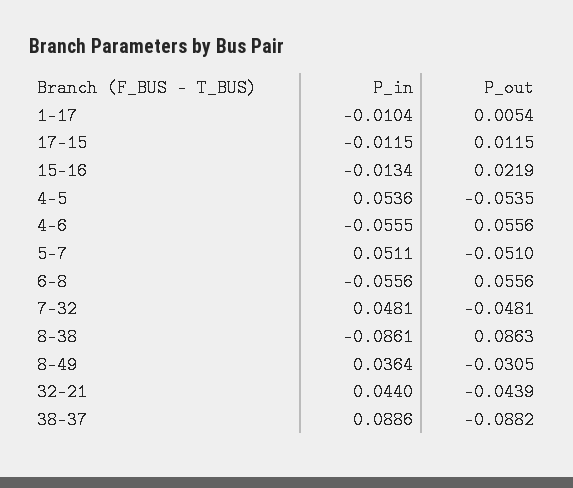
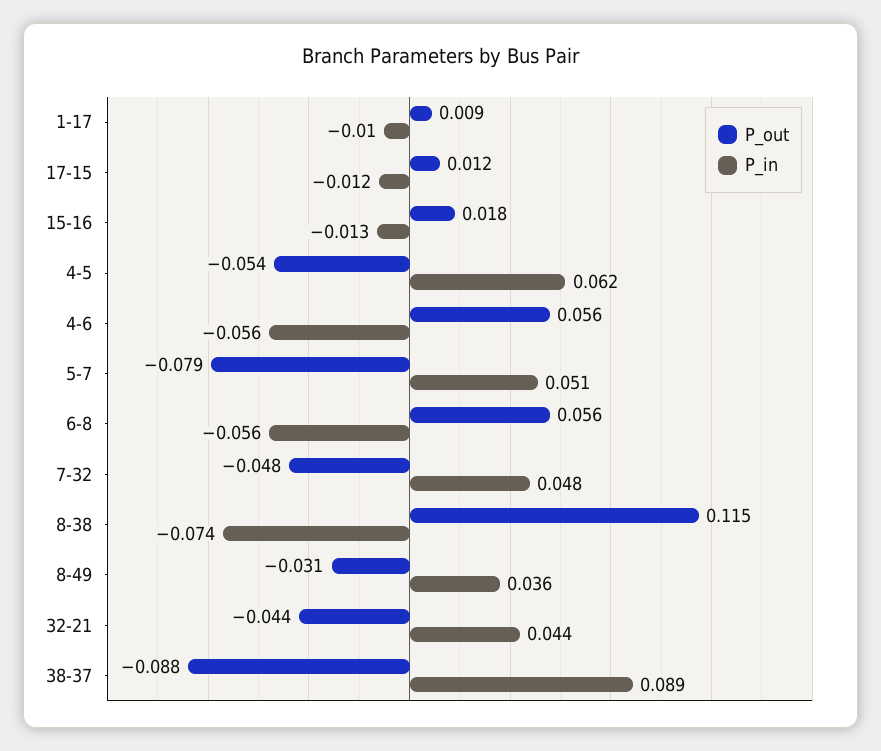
P_out, 1-17: 0.0054 -> 0.009
P_out, 15-16: 0.0219 -> 0.018
P_in, 4-5: 0.0536 -> 0.062
P_out, 5-7: -0.051 -> -0.079
P_in, 8-38: -0.0861 -> -0.074
P_out, 8-38: 0.0863 -> 0.115

